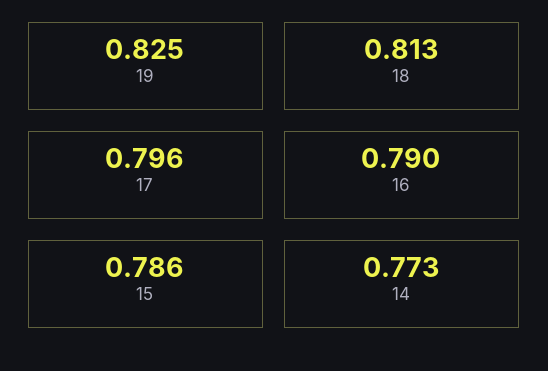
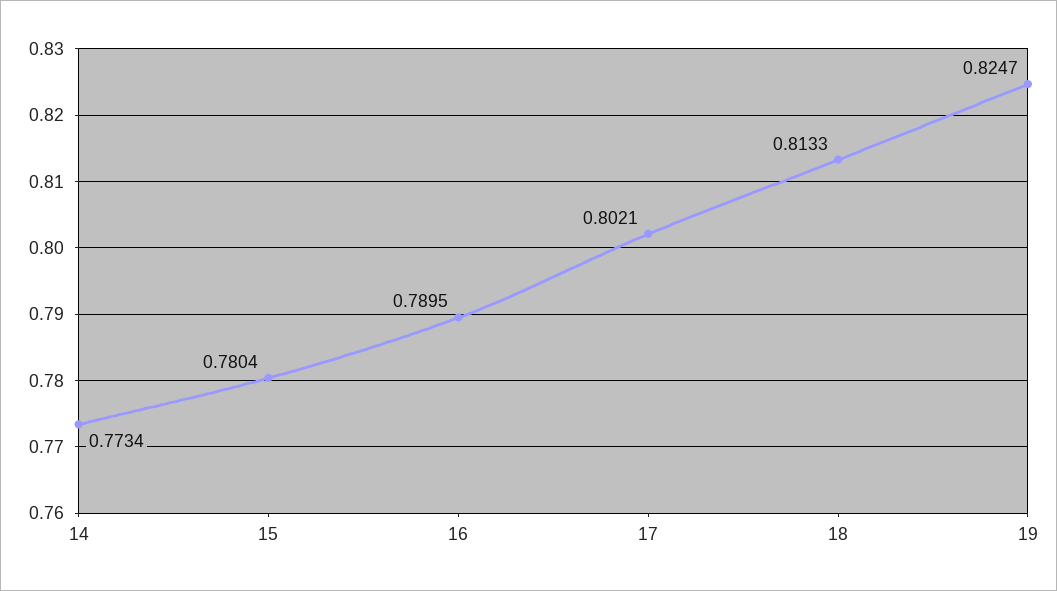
17: 0.796 -> 0.8021
15: 0.786 -> 0.7804

